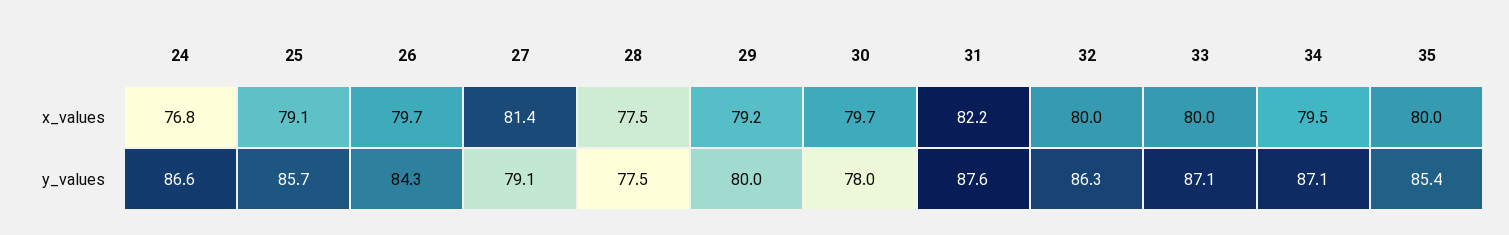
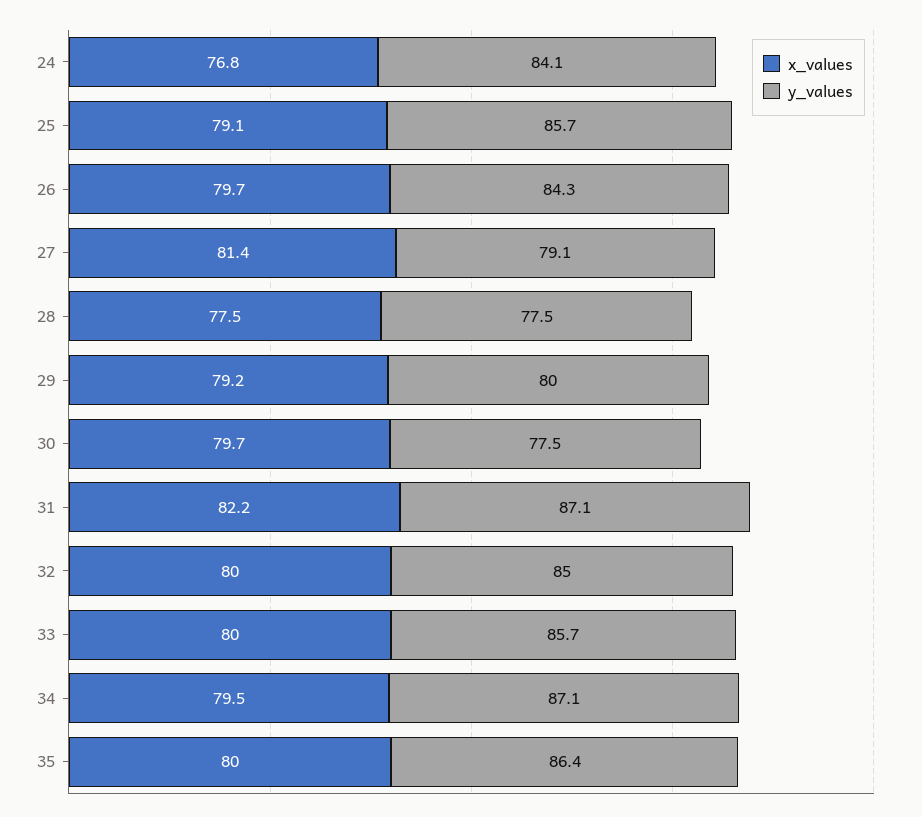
y_values, 24: 86.6 -> 84.1
y_values, 30: 78 -> 77.5
y_values, 31: 87.6 -> 87.1
y_values, 32: 86.3 -> 85
y_values, 33: 87.1 -> 85.7
y_values, 35: 85.4 -> 86.4

